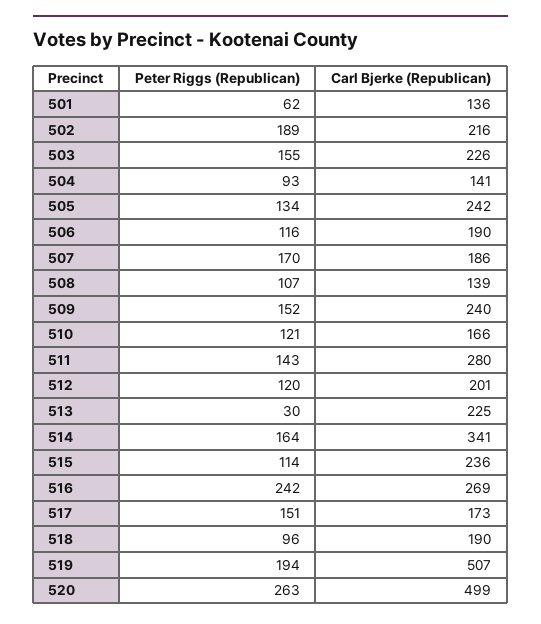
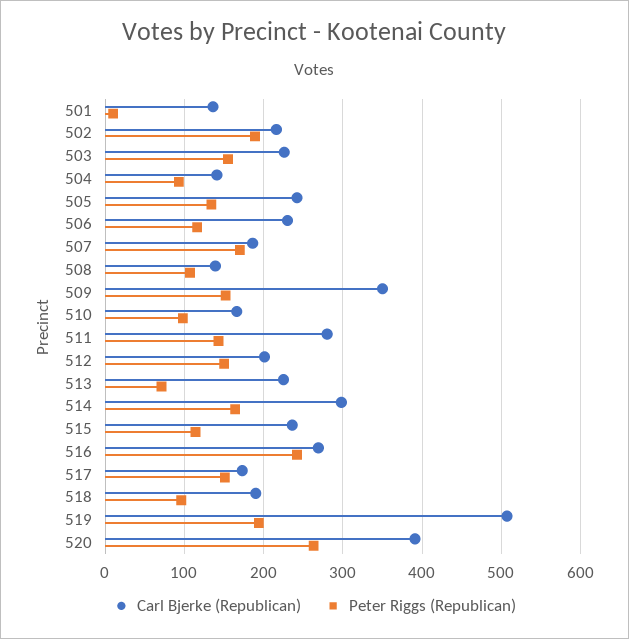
Peter Riggs (Republican), 501: 62 -> 10
Carl Bjerke (Republican), 506: 190 -> 230
Carl Bjerke (Republican), 509: 240 -> 350
Peter Riggs (Republican), 510: 121 -> 100
Peter Riggs (Republican), 512: 120 -> 150
Peter Riggs (Republican), 513: 30 -> 70
Carl Bjerke (Republican), 514: 341 -> 300
Carl Bjerke (Republican), 520: 499 -> 390

